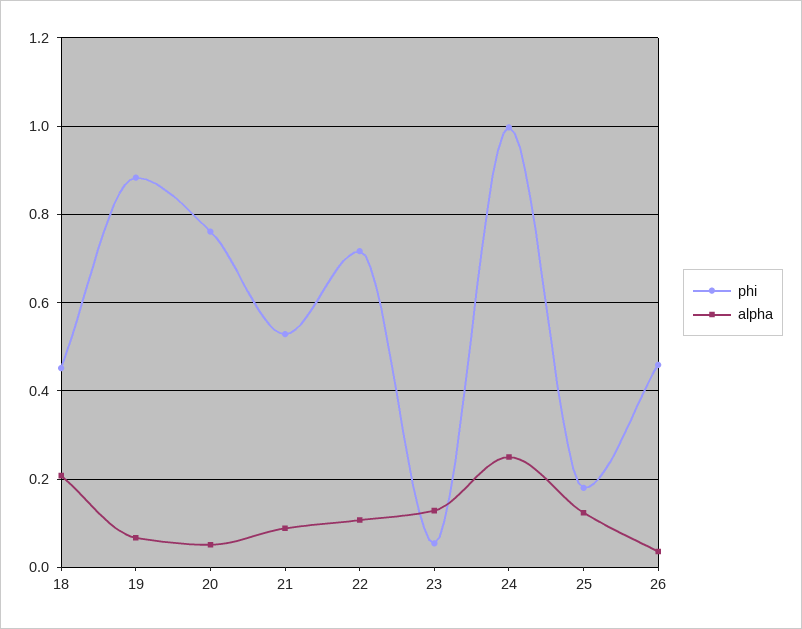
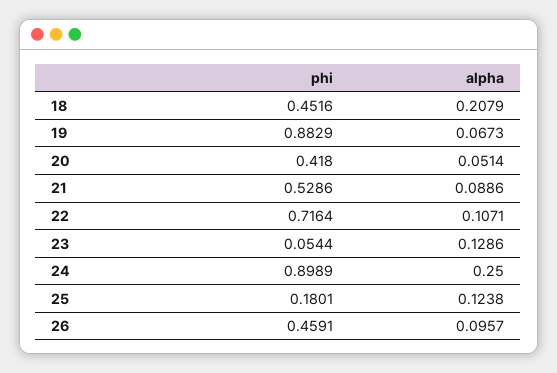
phi, 20: 0.76 -> 0.418
phi, 24: 1 -> 0.8989
alpha, 26: 0.04 -> 0.0957

